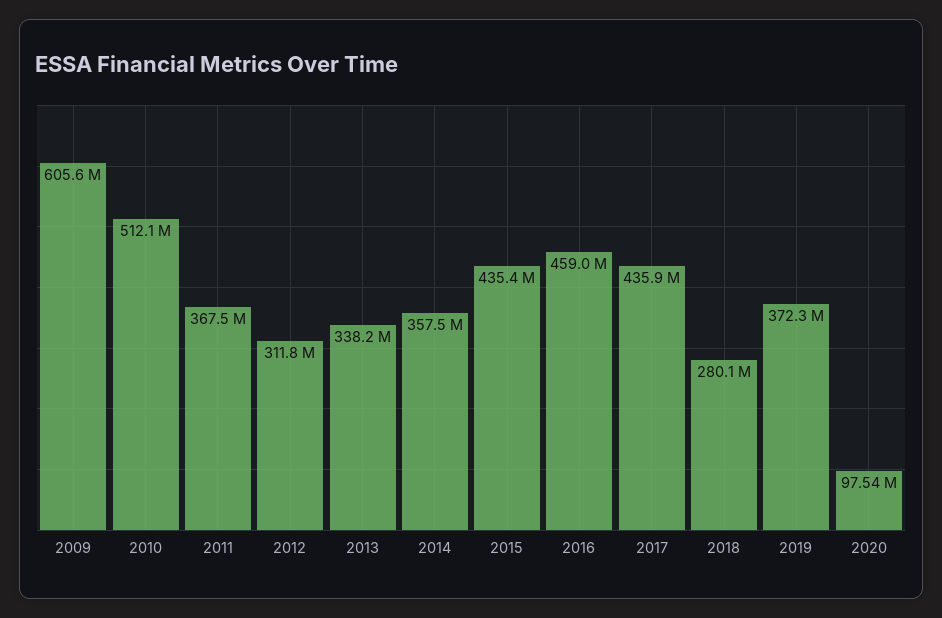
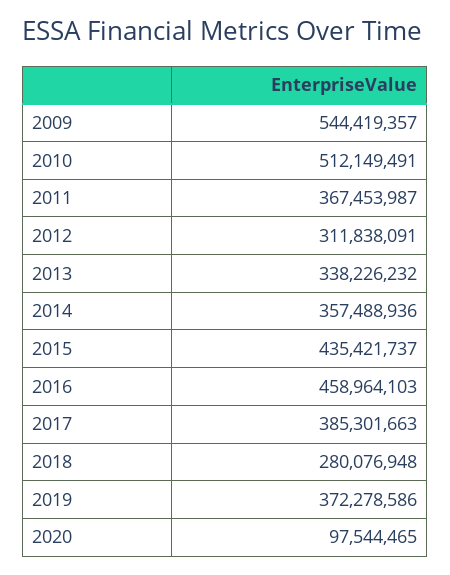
2009: 605600000 -> 544419357
2017: 435900000 -> 385301663

